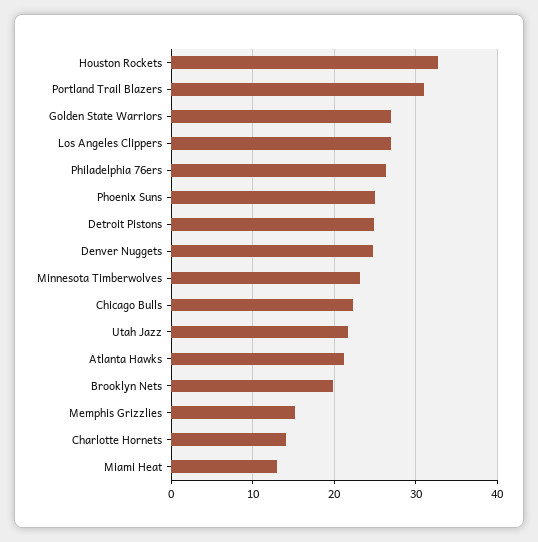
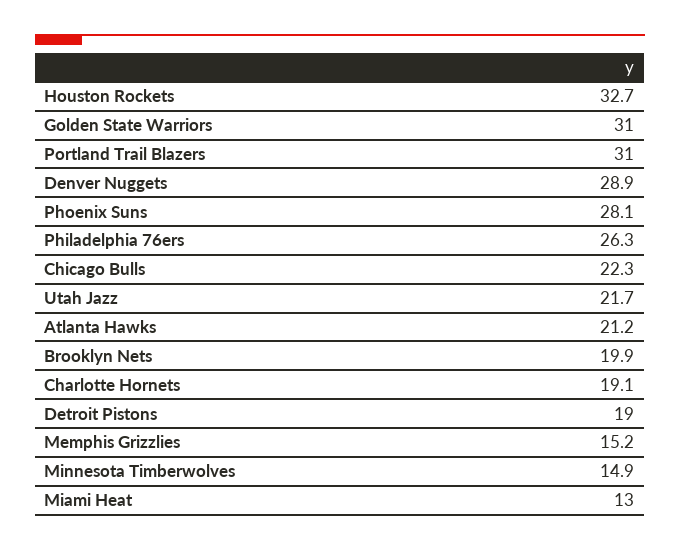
Golden State Warriors: 27 -> 31
Los Angeles Clippers: 27 -> none
Phoenix Suns: 25 -> 28.1
Detroit Pistons: 25 -> 19
Denver Nuggets: 25 -> 28.9
Minnesota Timberwolves: 23 -> 14.9
Charlotte Hornets: 14 -> 19.1

